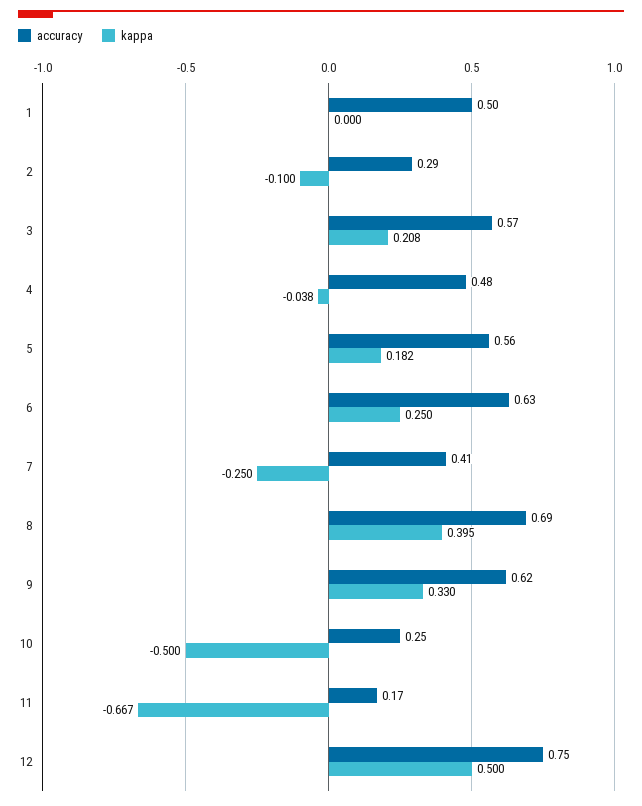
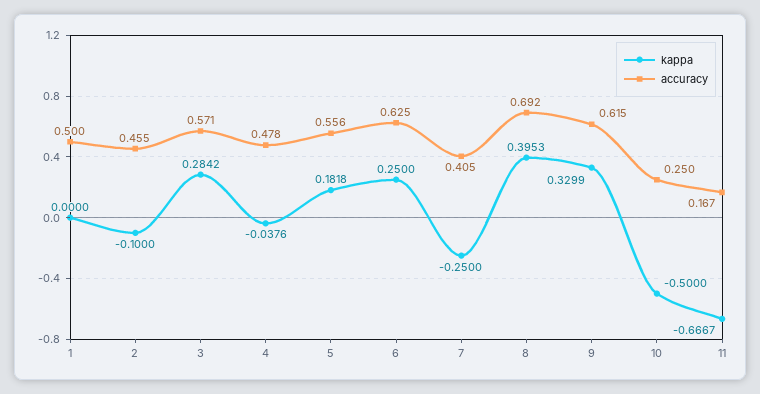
accuracy, 2: 0.29 -> 0.455
kappa, 3: 0.208 -> 0.2842
accuracy, 12: 0.75 -> none
kappa, 12: 0.5 -> none

